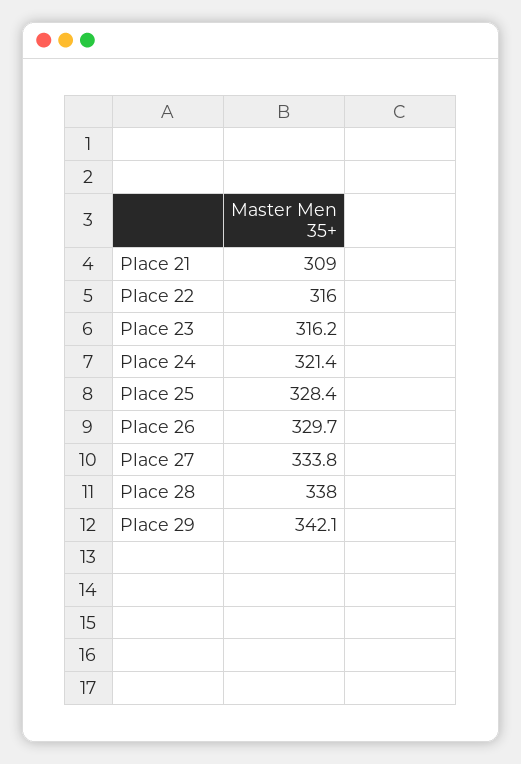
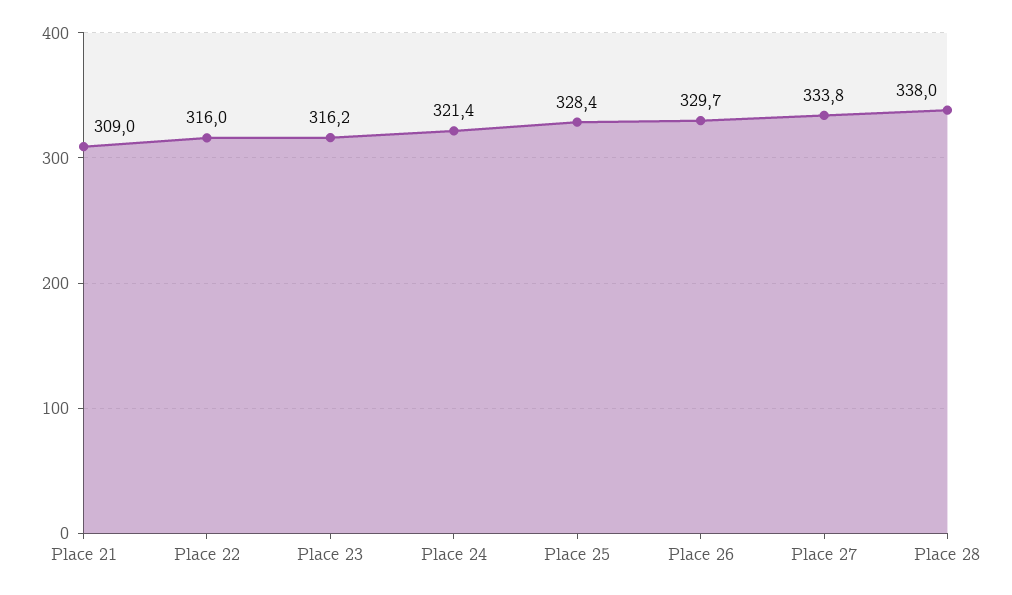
Place 29: 342.1 -> none

